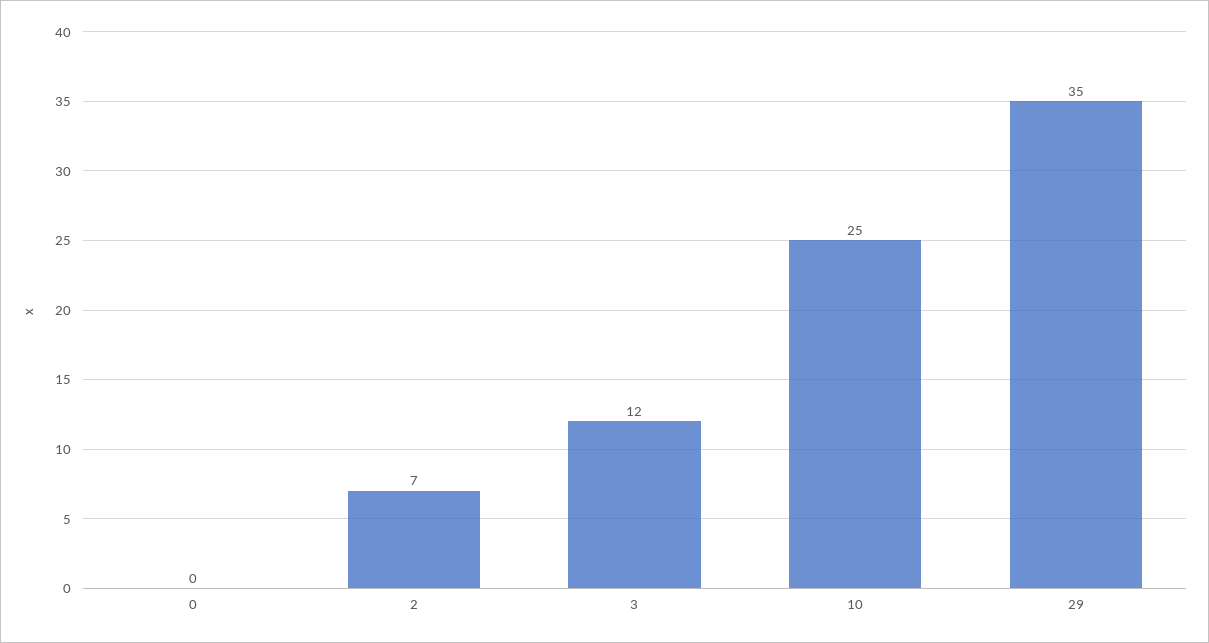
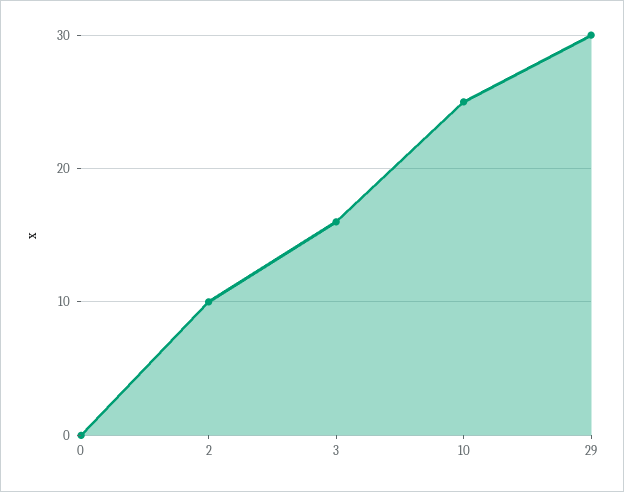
2: 7 -> 10
3: 12 -> 16
29: 35 -> 30

